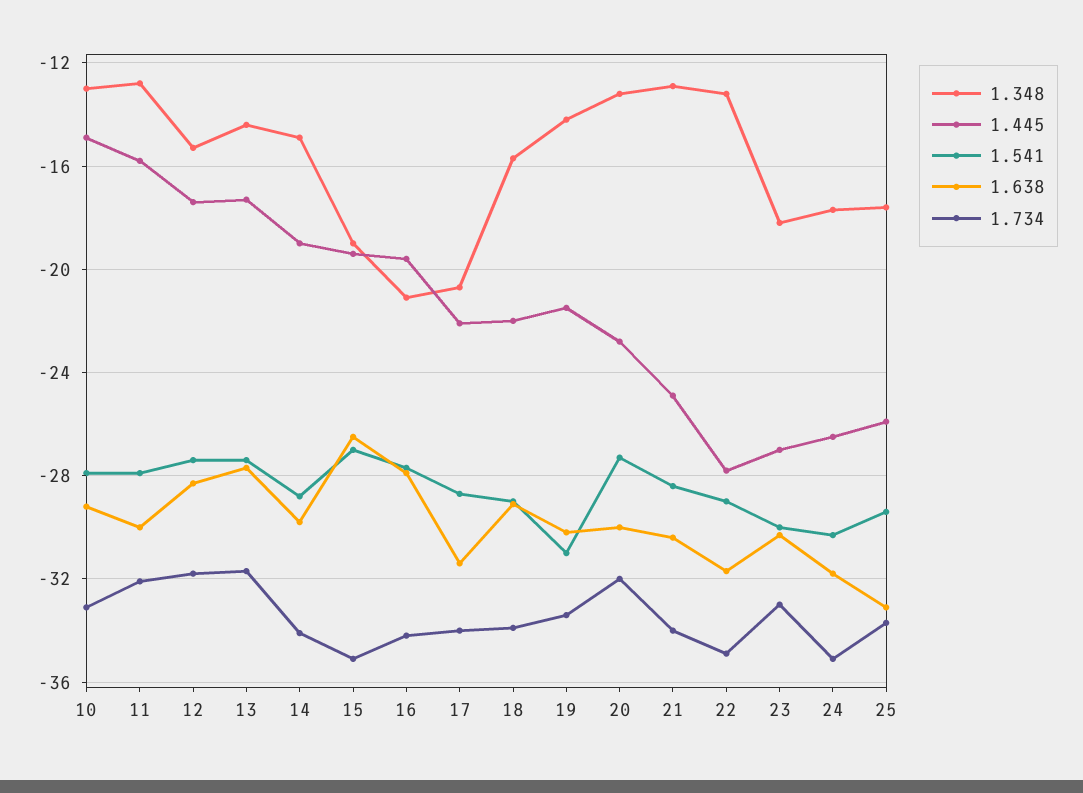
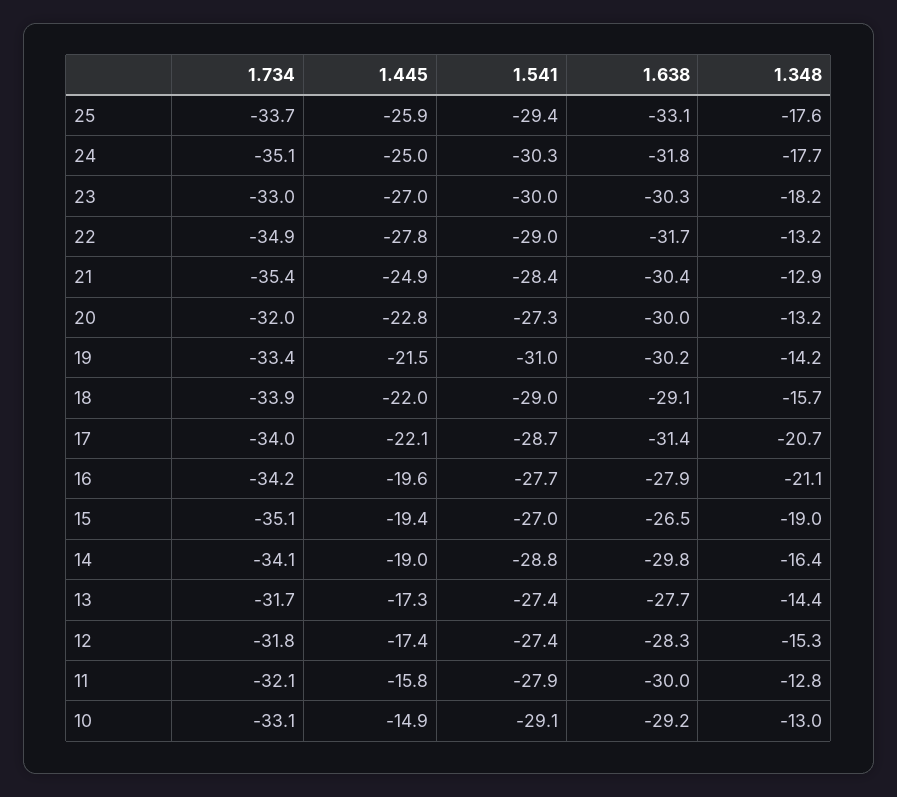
1.541, 10: -28 -> -29.1
1.348, 14: -15 -> -16.4
1.734, 21: -34 -> -35.4
1.445, 24: -26.5 -> -25

